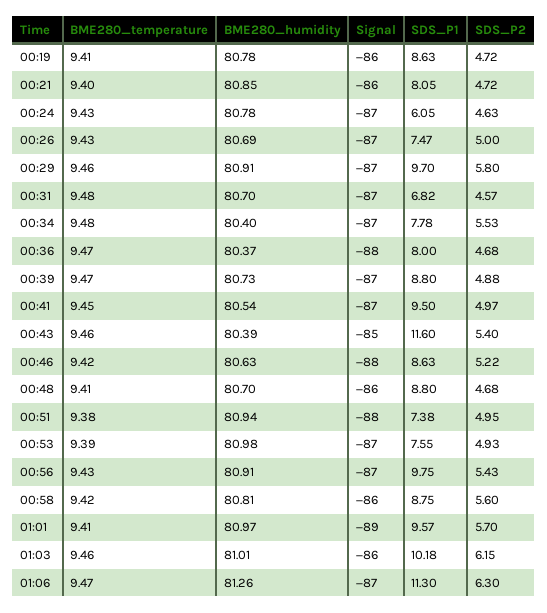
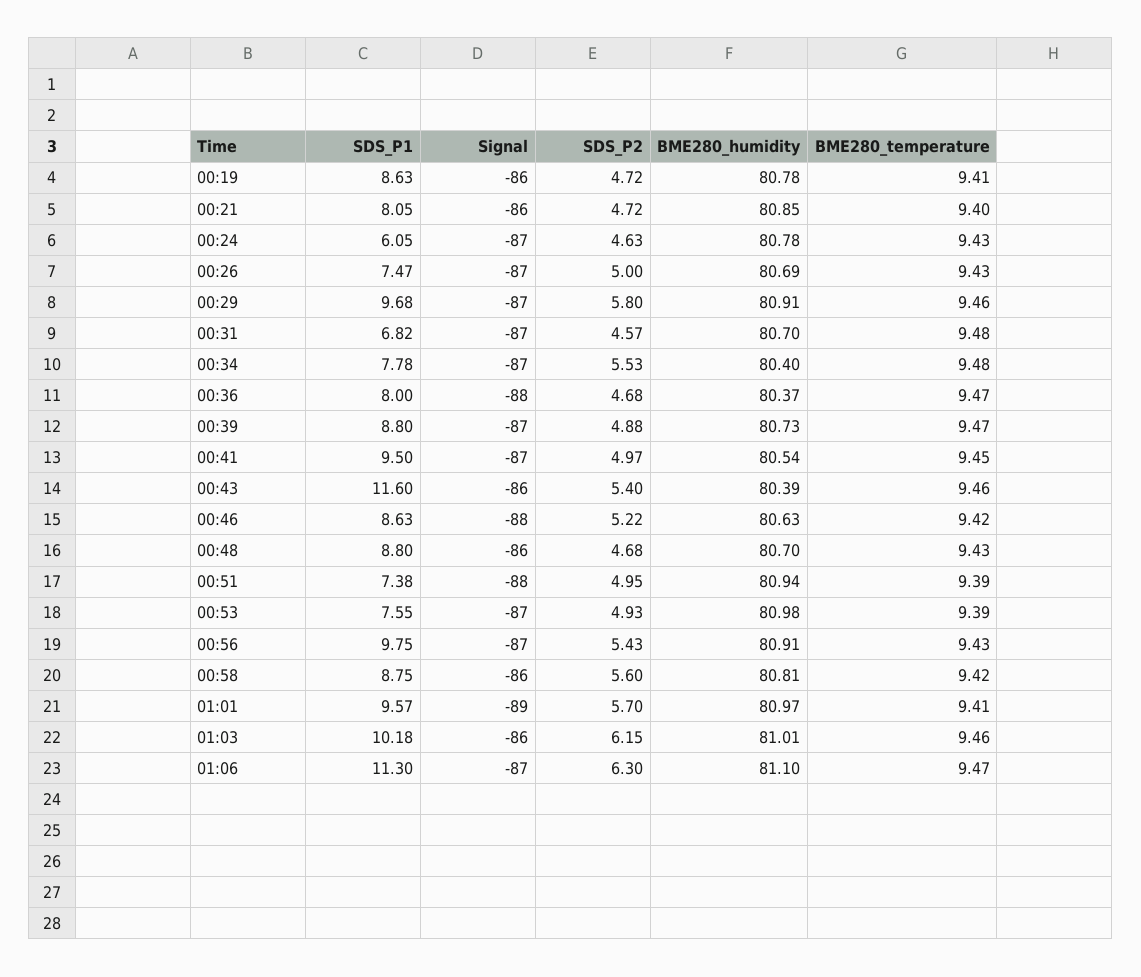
SDS_P1, 00:29: 9.7 -> 9.68
Signal, 00:43: -85 -> -86
BME280_temperature, 00:48: 9.41 -> 9.43
BME280_temperature, 00:51: 9.38 -> 9.39
BME280_humidity, 01:06: 81.26 -> 81.1

